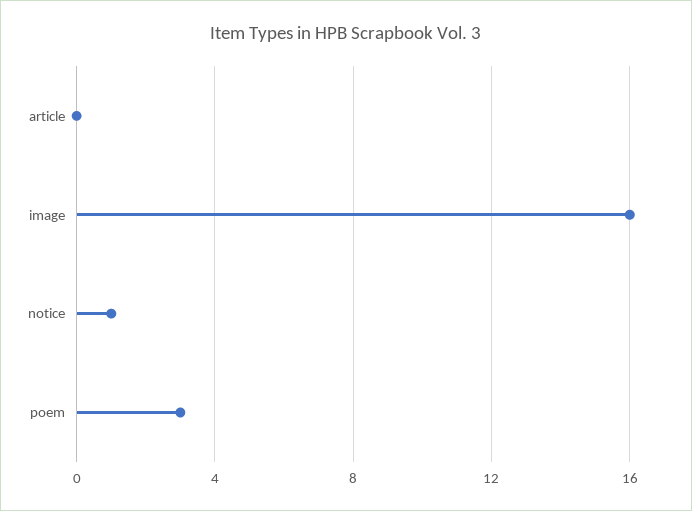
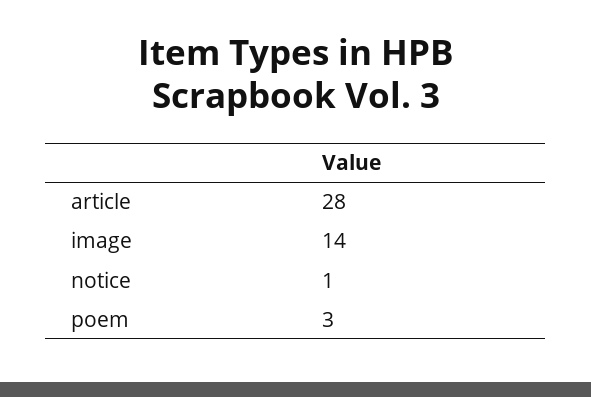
article: 0 -> 28
image: 16 -> 14

